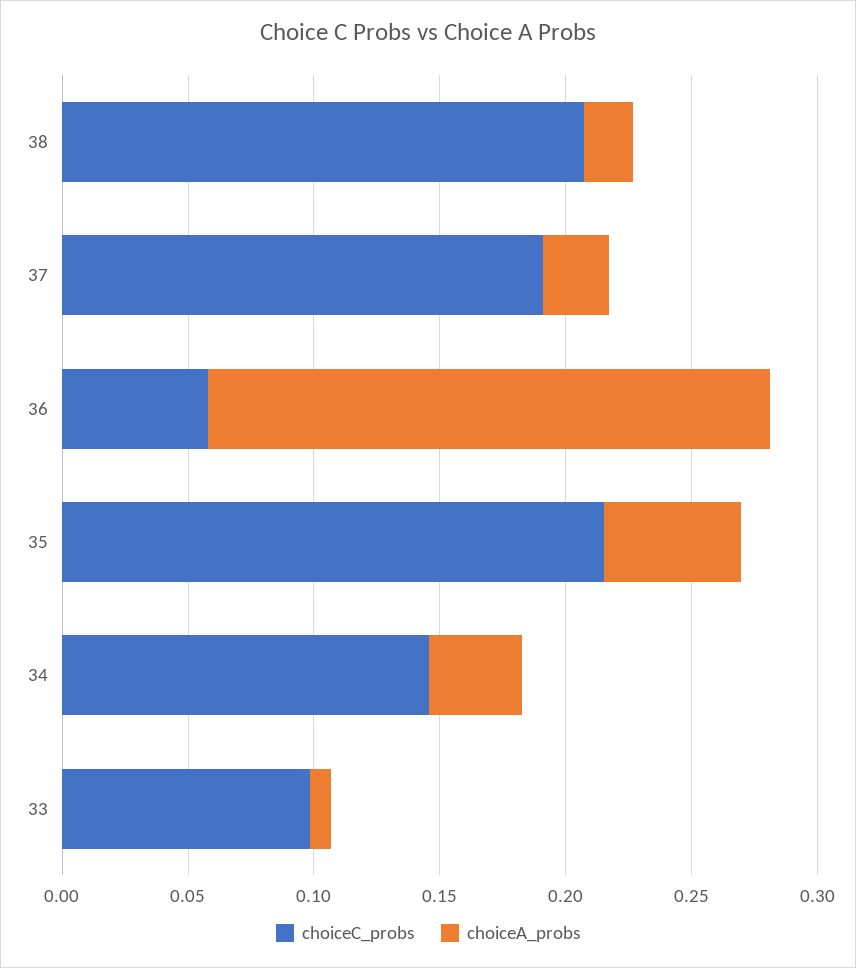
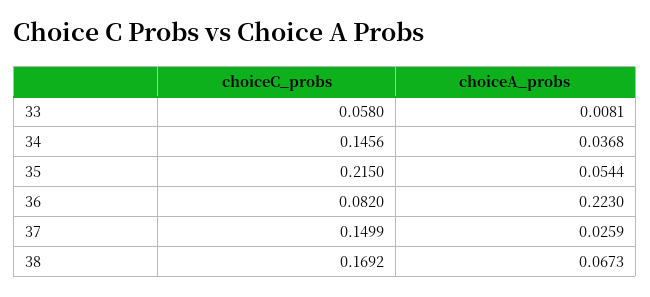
choiceC_probs, 38: 0.21 -> 0.1692
choiceA_probs, 38: 0.02 -> 0.0673
choiceC_probs, 37: 0.19 -> 0.1499
choiceC_probs, 36: 0.06 -> 0.082
choiceC_probs, 33: 0.1 -> 0.058

